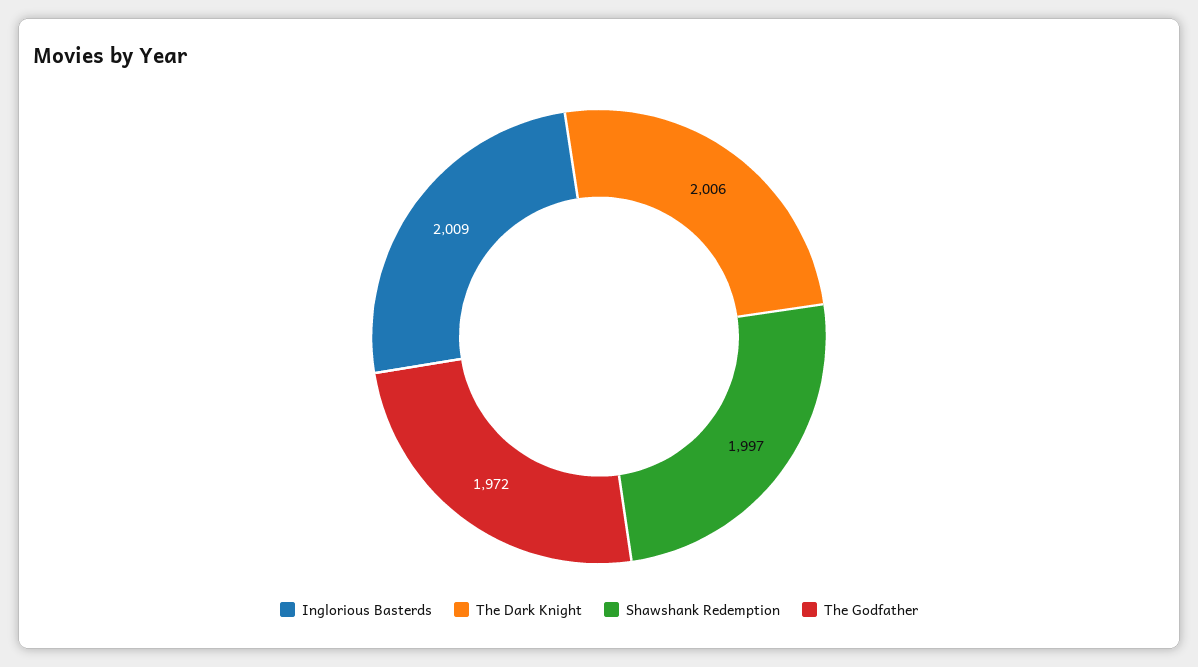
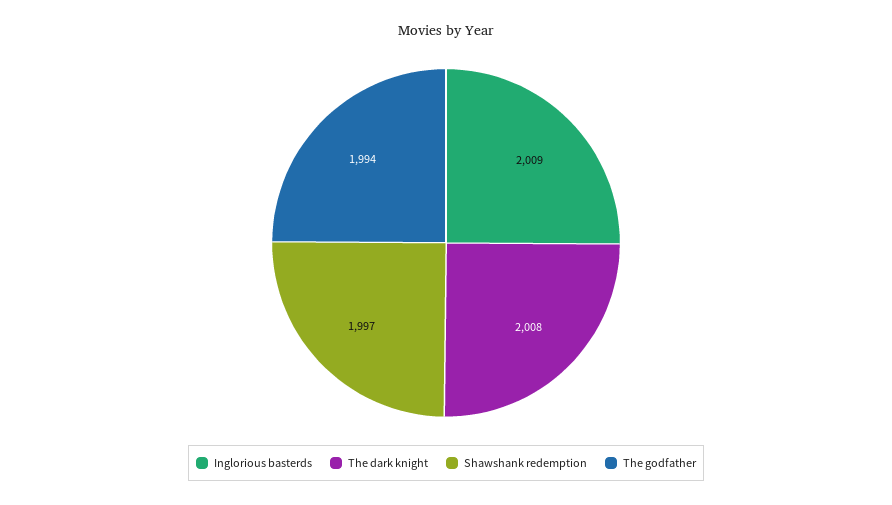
The Dark Knight: 2006 -> 2008
The Godfather: 1972 -> 1994

